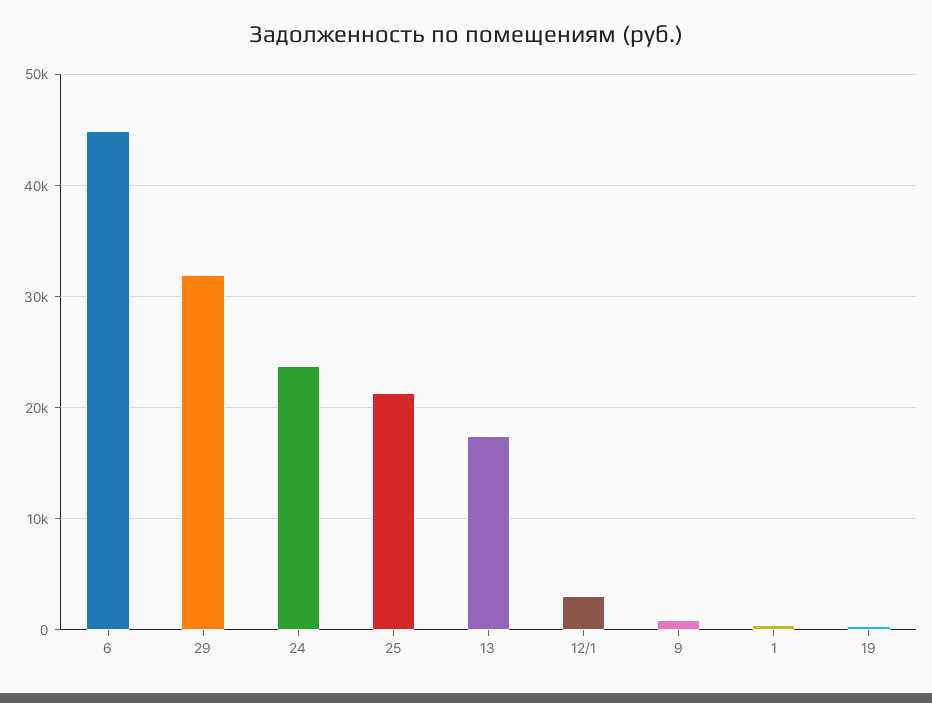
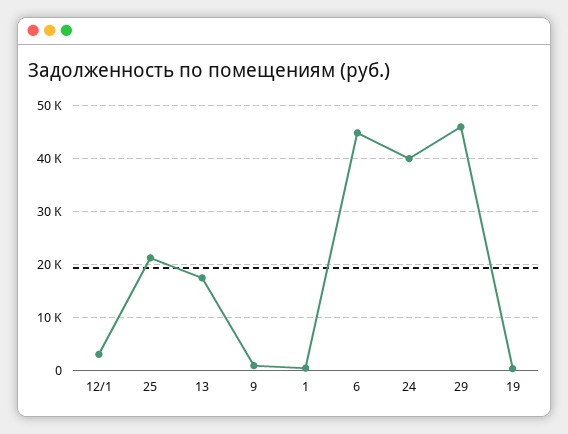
29: 32000 -> 46000
24: 24000 -> 40000

